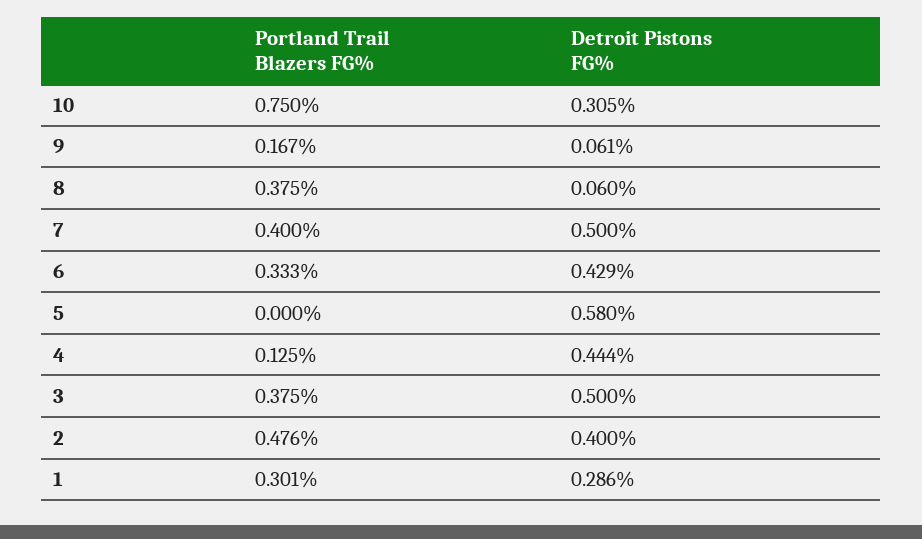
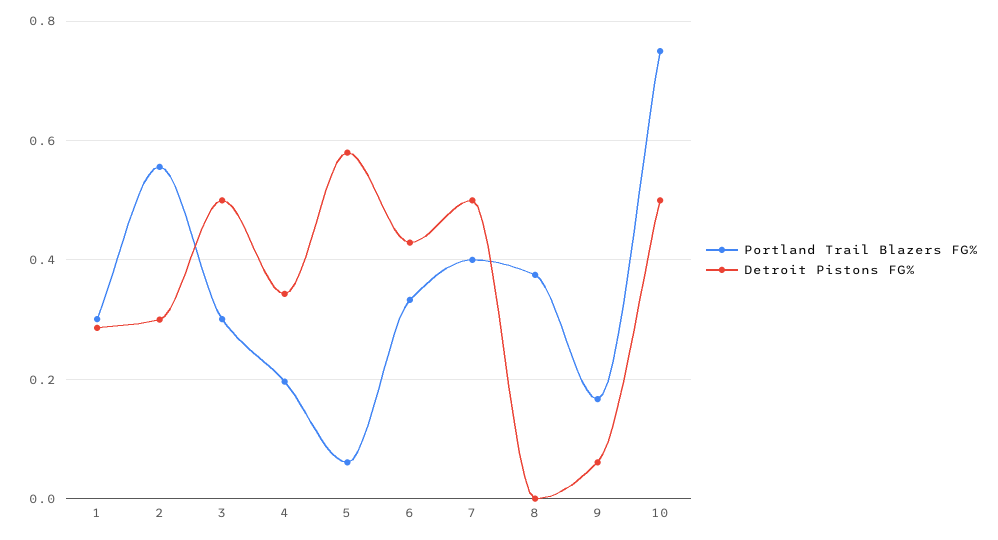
Detroit Pistons FG%, 10: 0.305 -> 0.5
Detroit Pistons FG%, 8: 0.06 -> 0
Portland Trail Blazers FG%, 5: 0 -> 0.06
Portland Trail Blazers FG%, 4: 0.125 -> 0.2
Detroit Pistons FG%, 4: 0.444 -> 0.34
Portland Trail Blazers FG%, 3: 0.375 -> 0.3
Portland Trail Blazers FG%, 2: 0.476 -> 0.56
Detroit Pistons FG%, 2: 0.4 -> 0.3

